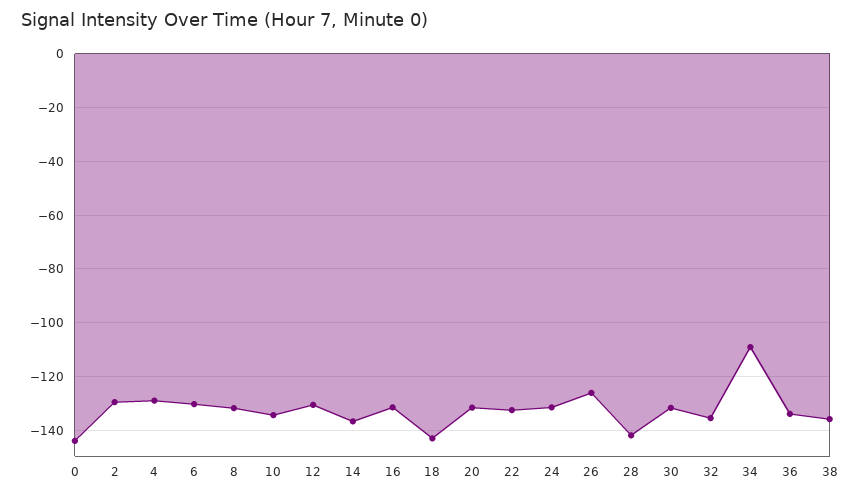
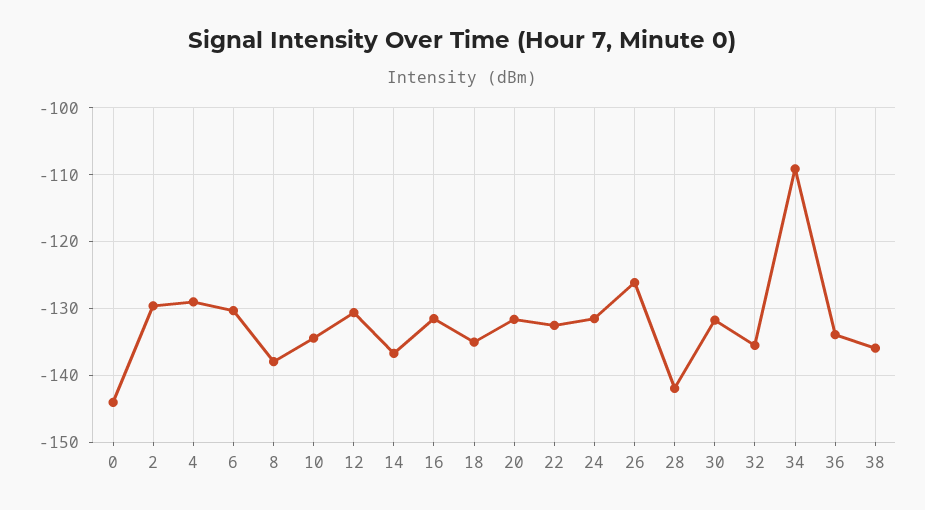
8: -132.5 -> -138
18: -142.5 -> -135

